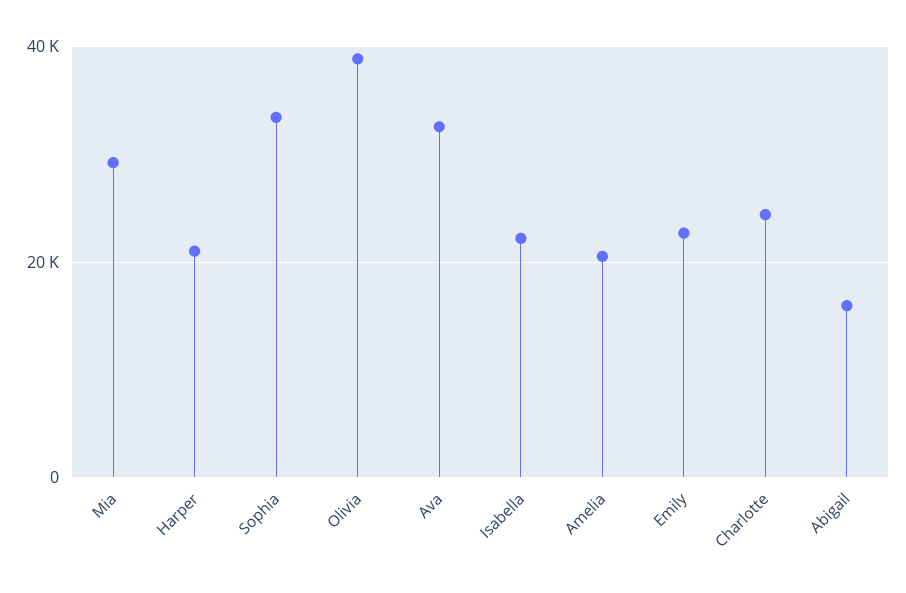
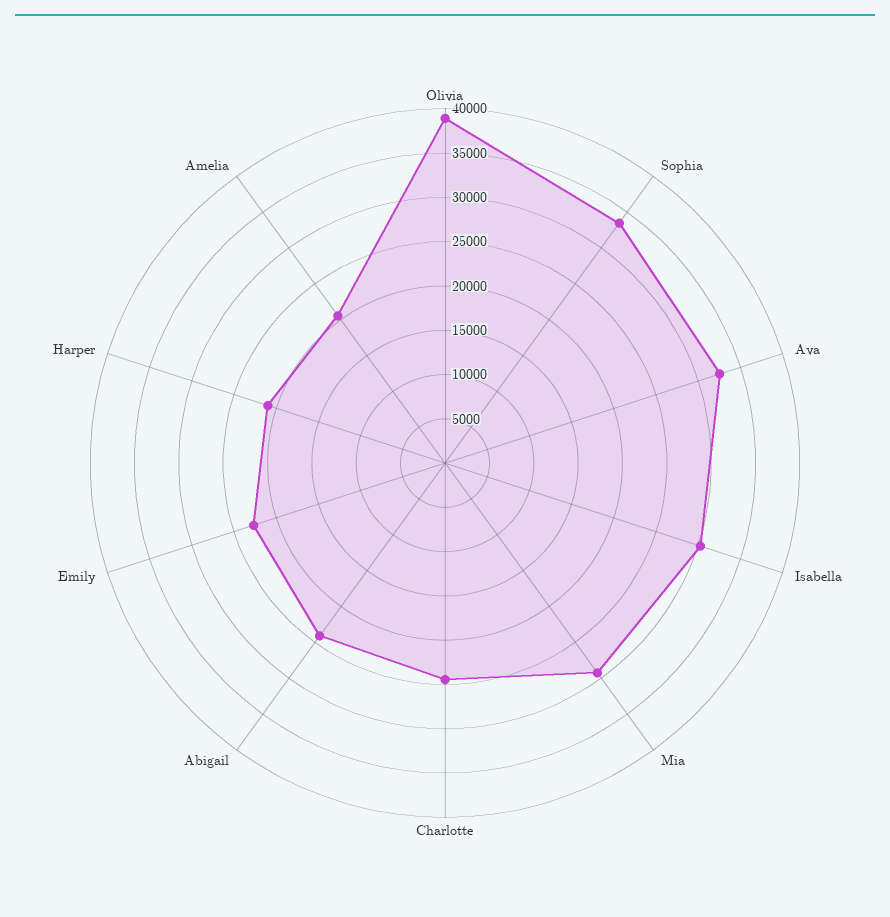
Isabella: 22000 -> 30000
Abigail: 16000 -> 24000

